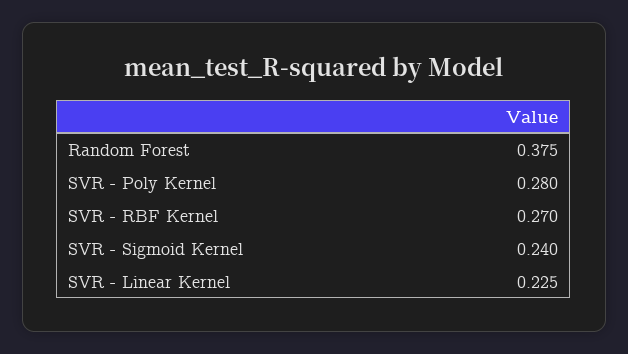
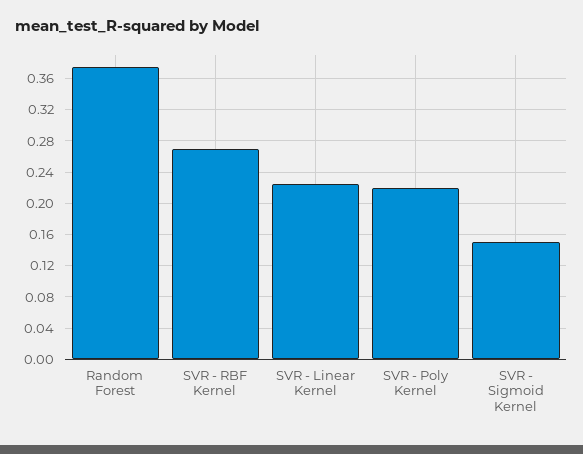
SVR - Poly Kernel: 0.28 -> 0.22
SVR - Sigmoid Kernel: 0.24 -> 0.15

